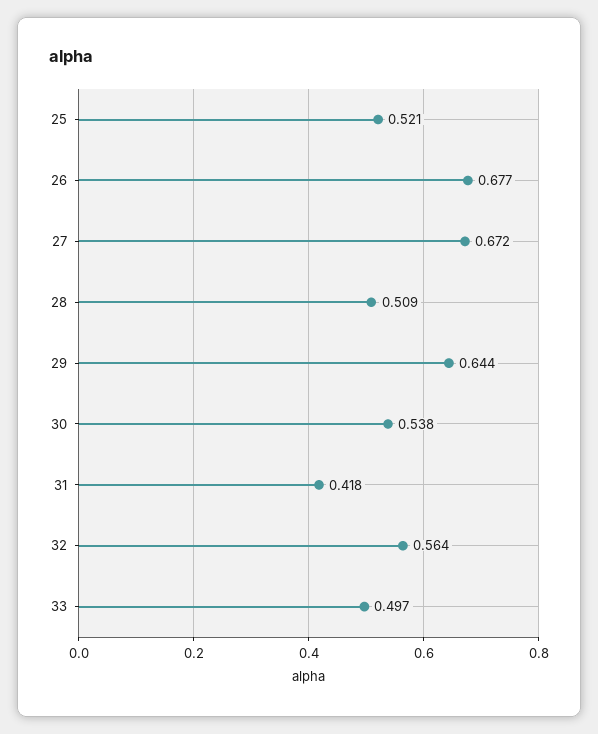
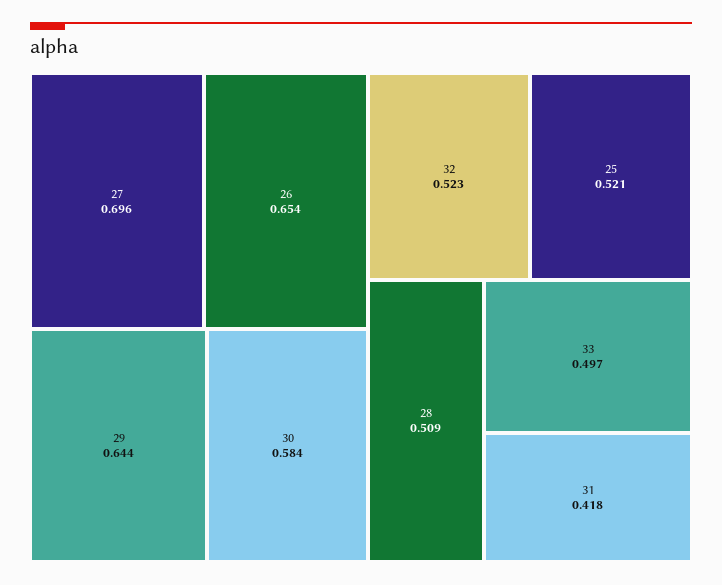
26: 0.677 -> 0.654
27: 0.672 -> 0.696
30: 0.538 -> 0.584
32: 0.564 -> 0.523

